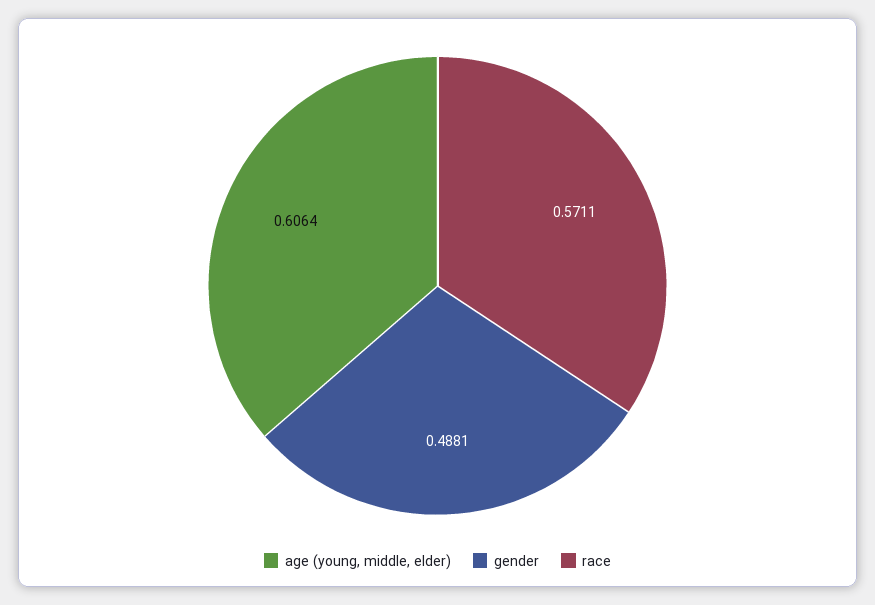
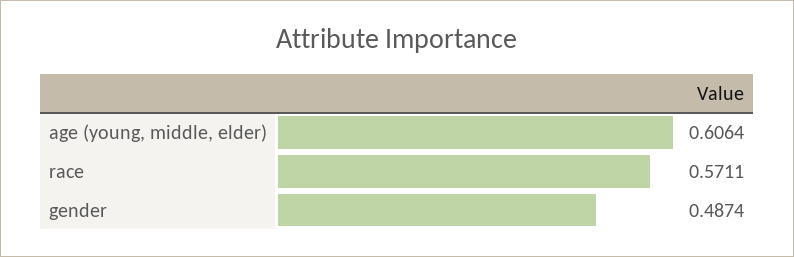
gender: 0.4881 -> 0.4874

